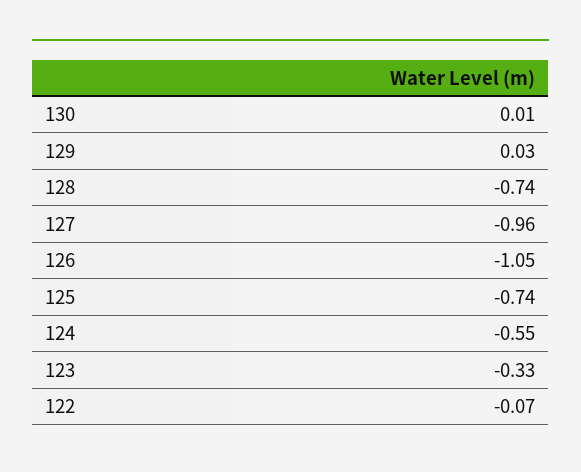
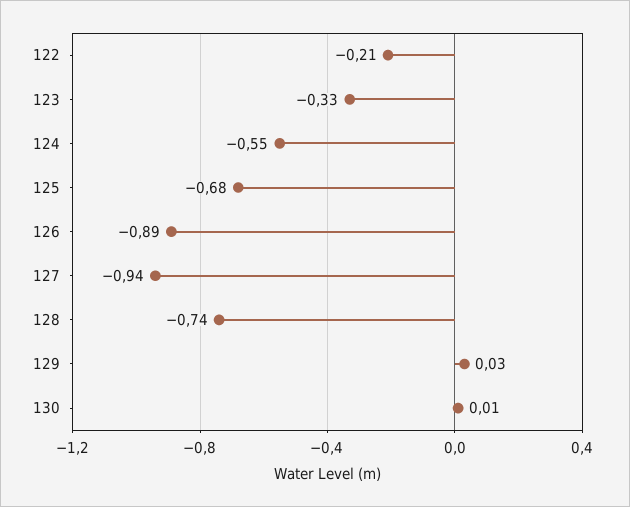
127: -0.96 -> -0.94
126: -1.05 -> -0.89
125: -0.74 -> -0.68
122: -0.07 -> -0.21

